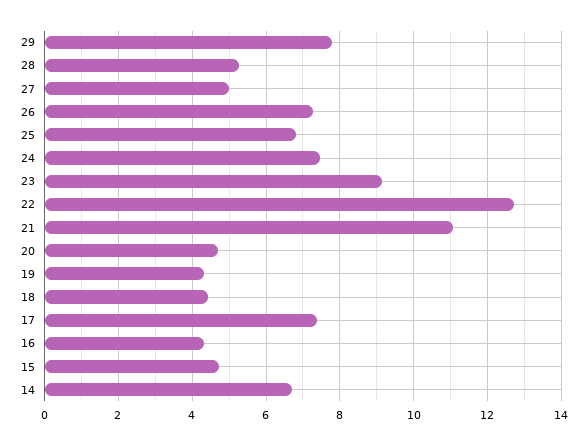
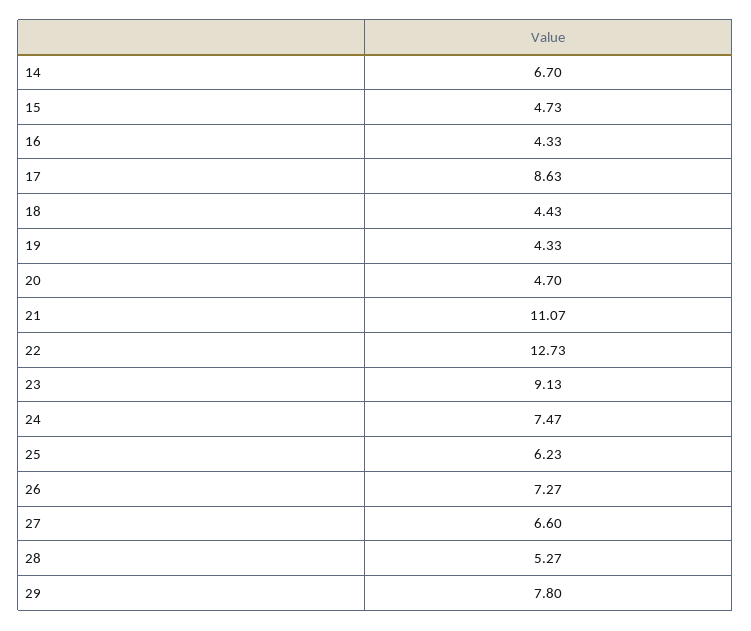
27: 5 -> 6.6
25: 6.8 -> 6.23
17: 7.4 -> 8.63

